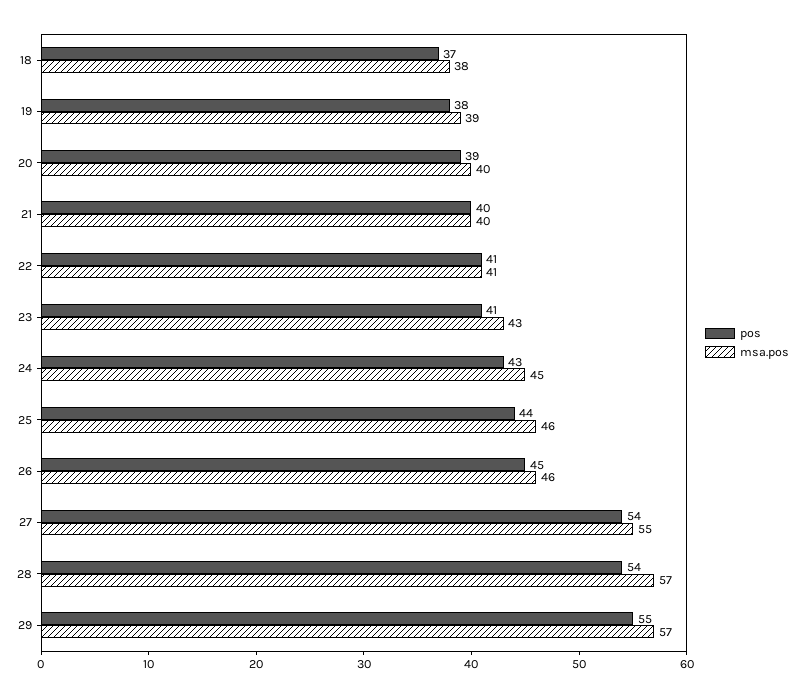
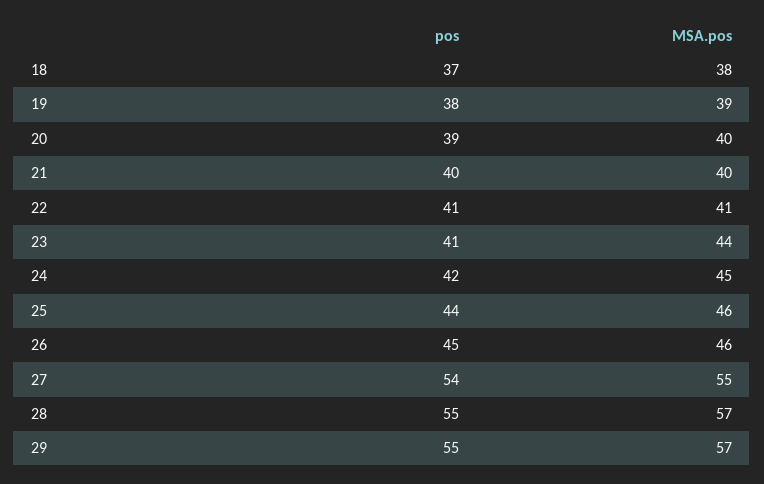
msa.pos, 23: 43 -> 44
pos, 24: 43 -> 42
pos, 28: 54 -> 55

